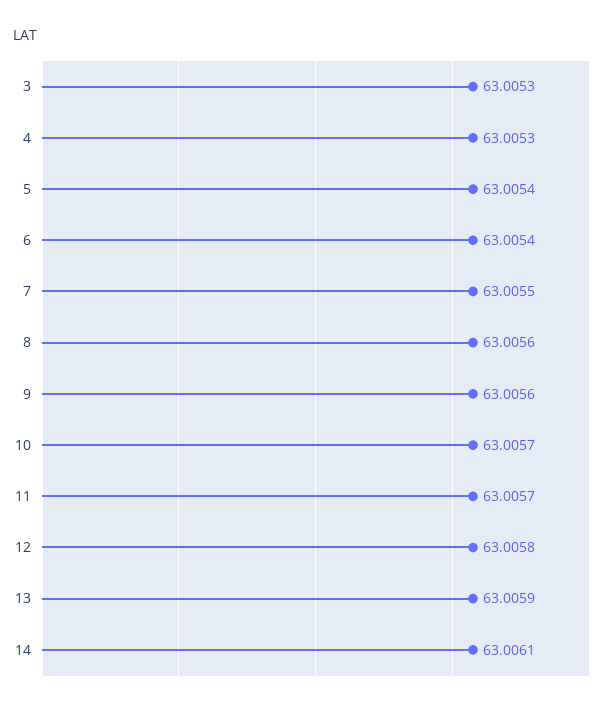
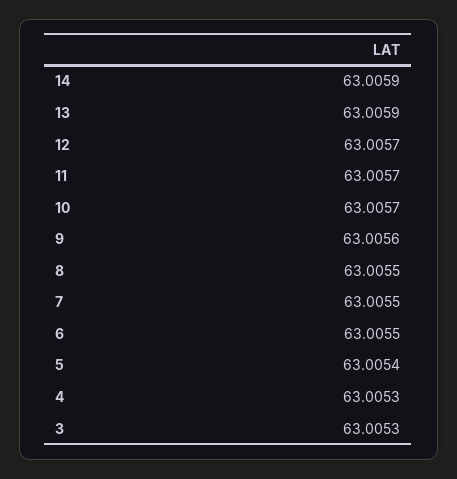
6: 63.0054 -> 63.0055
8: 63.0056 -> 63.0055
12: 63.0058 -> 63.0057
14: 63.0061 -> 63.0059

